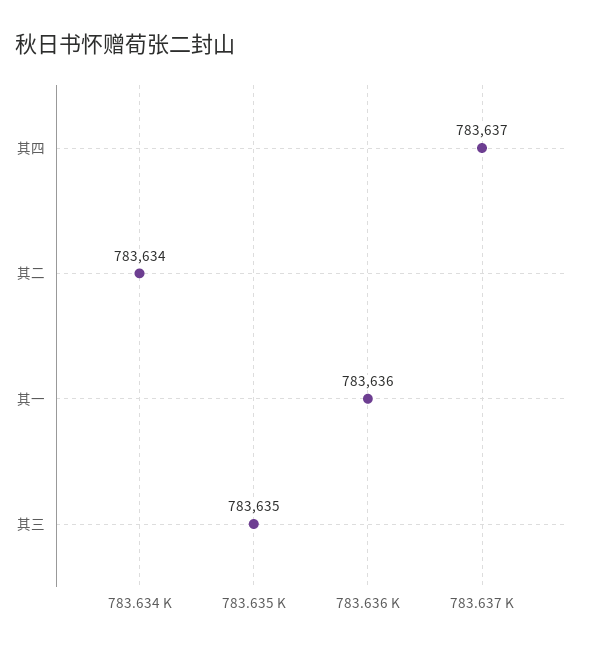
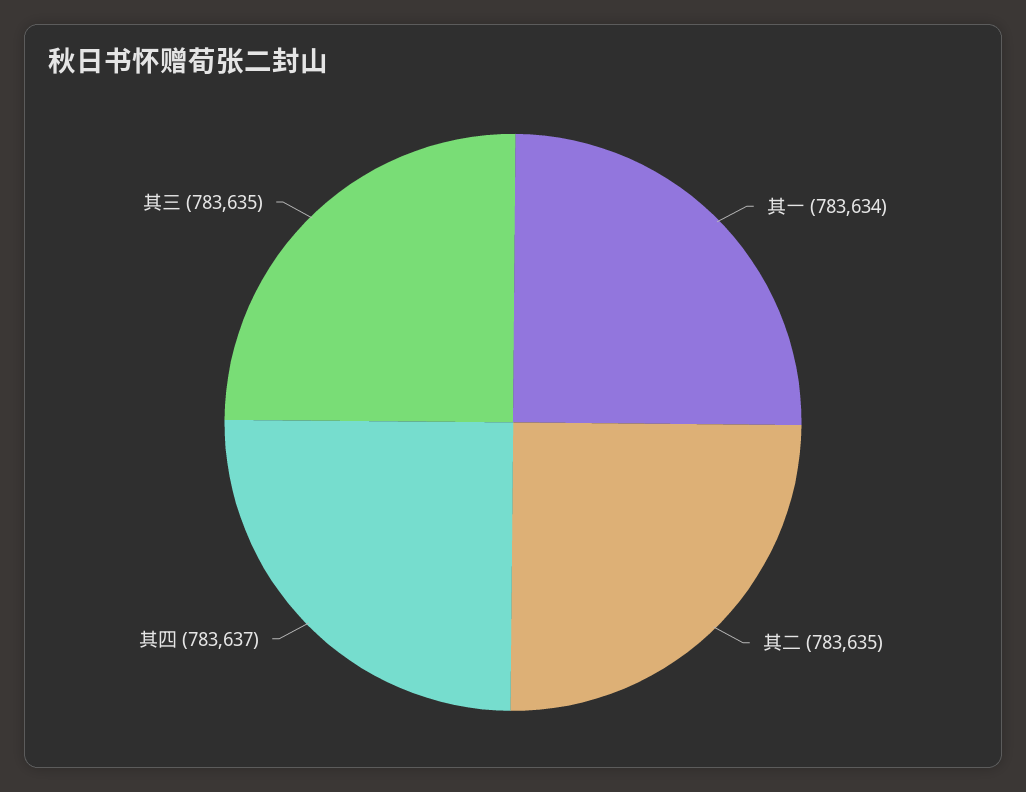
其二: 783634 -> 783635
其一: 783636 -> 783634

